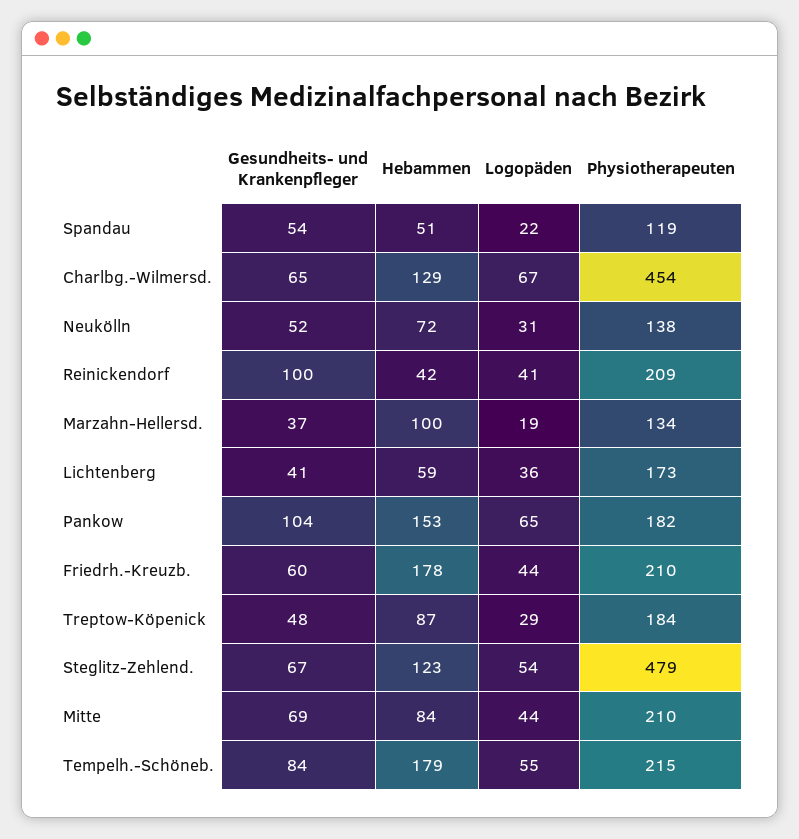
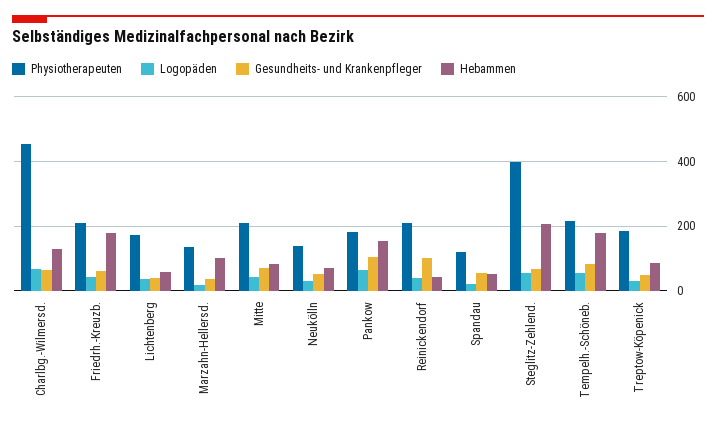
Hebammen, Steglitz-Zehlend.: 123 -> 200
Physiotherapeuten, Steglitz-Zehlend.: 479 -> 400

